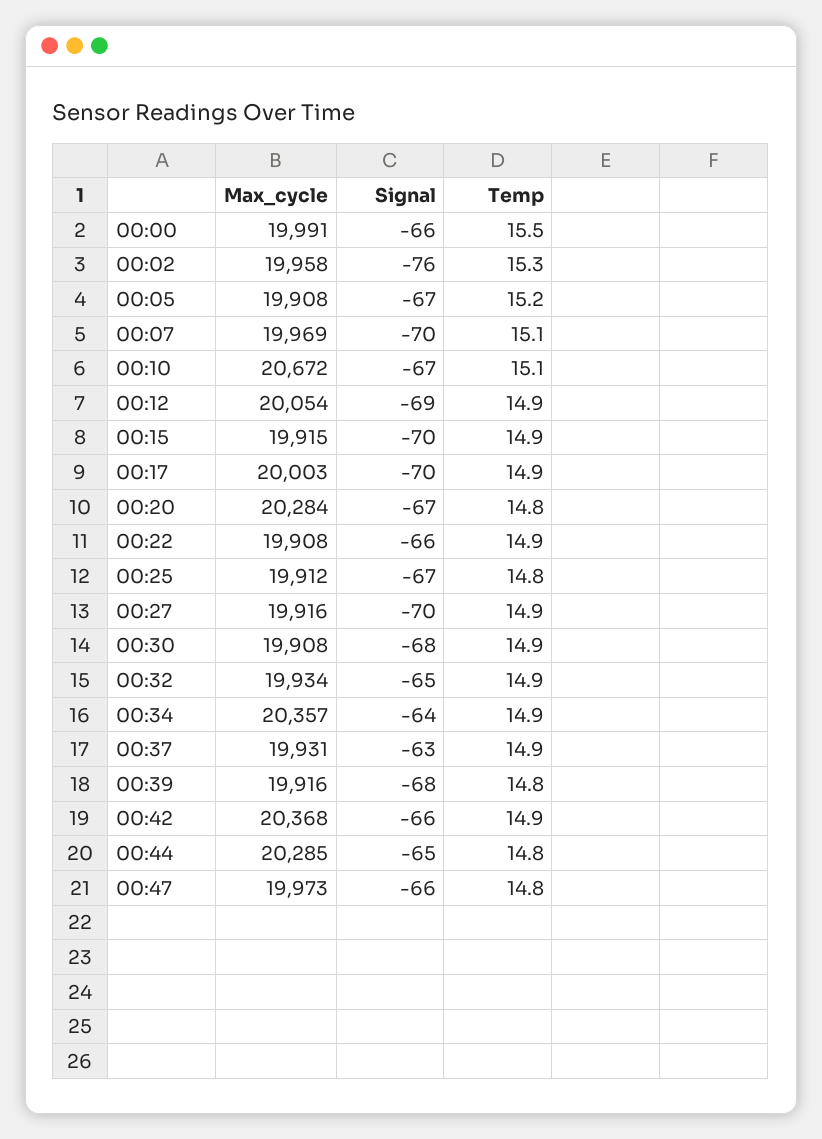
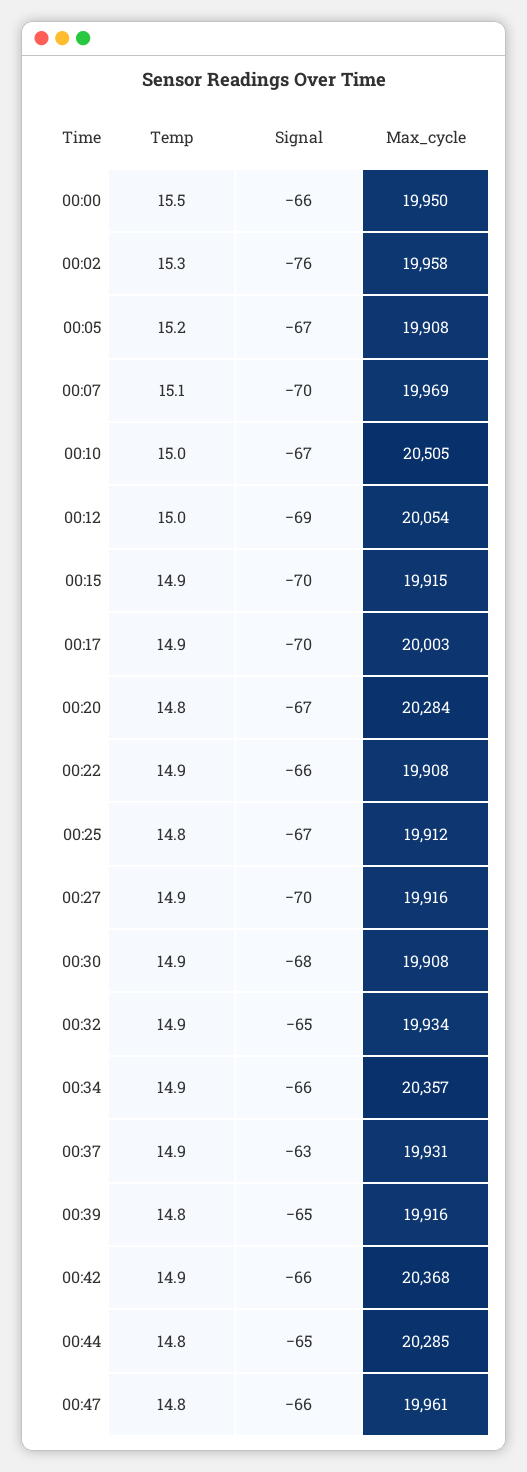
Max_cycle, 00:00: 19991 -> 19950
Max_cycle, 00:10: 20672 -> 20505
Temp, 00:10: 15.1 -> 15
Temp, 00:12: 14.9 -> 15
Signal, 00:34: -64 -> -66
Signal, 00:39: -68 -> -65
Max_cycle, 00:47: 19973 -> 19961

